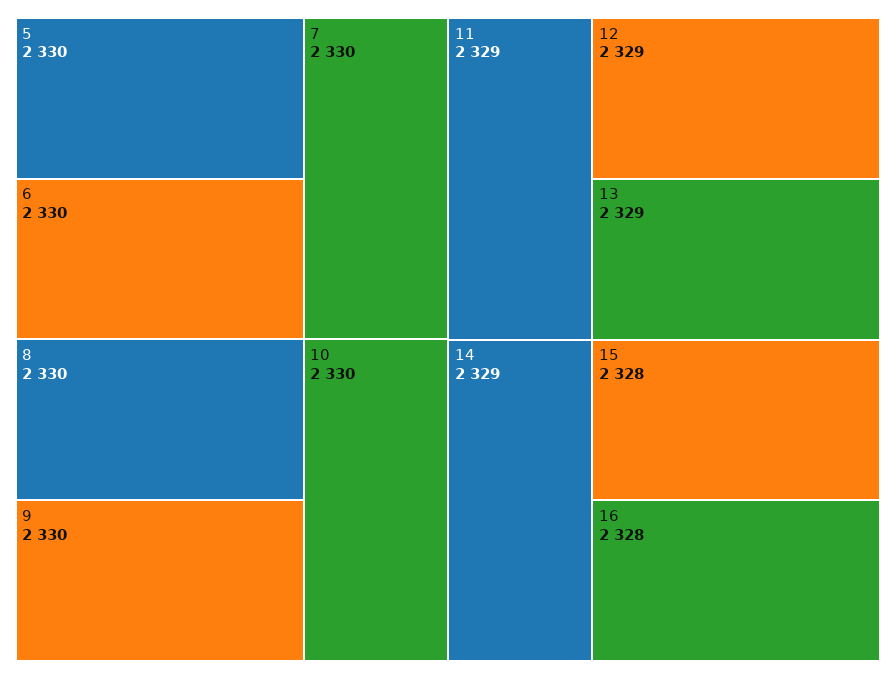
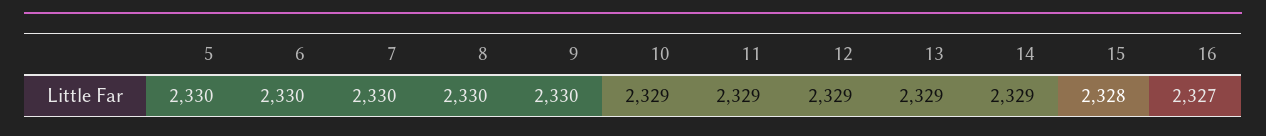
10: 2330 -> 2329
16: 2328 -> 2327

